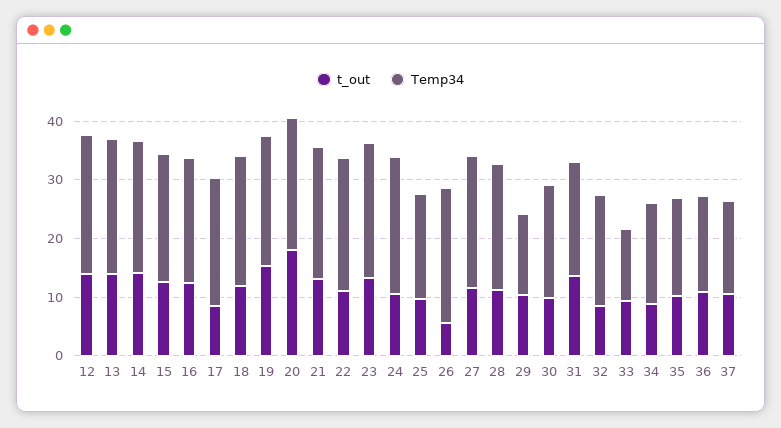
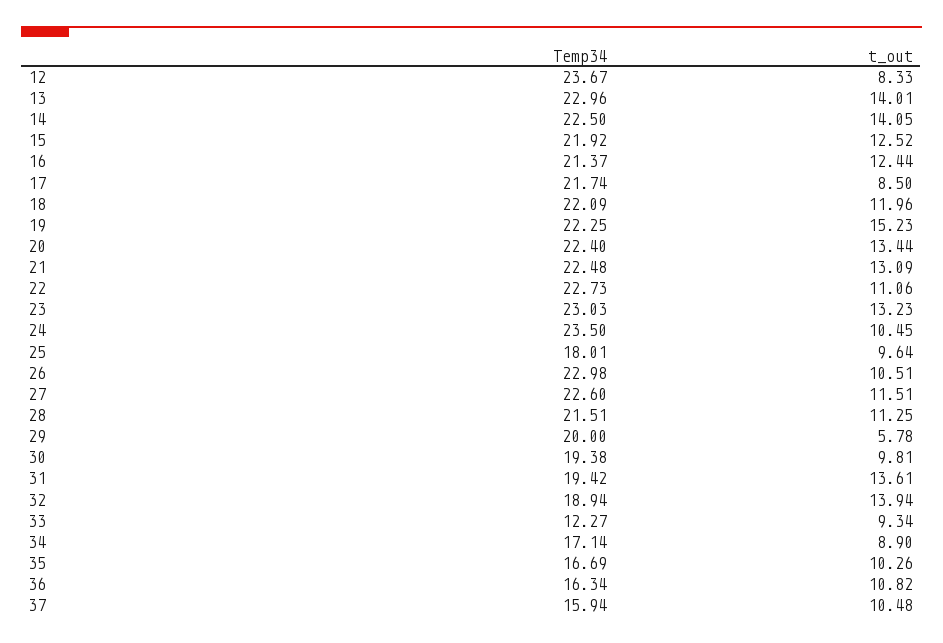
t_out, 12: 14 -> 8.33
t_out, 20: 18 -> 13.44
t_out, 26: 6 -> 10.51
t_out, 29: 10 -> 5.78
Temp34, 29: 14 -> 20
t_out, 32: 8 -> 13.94

